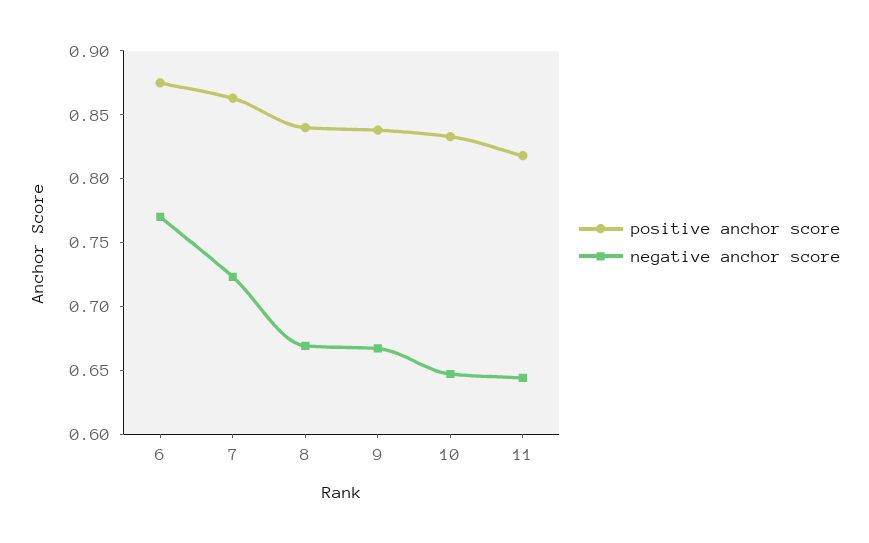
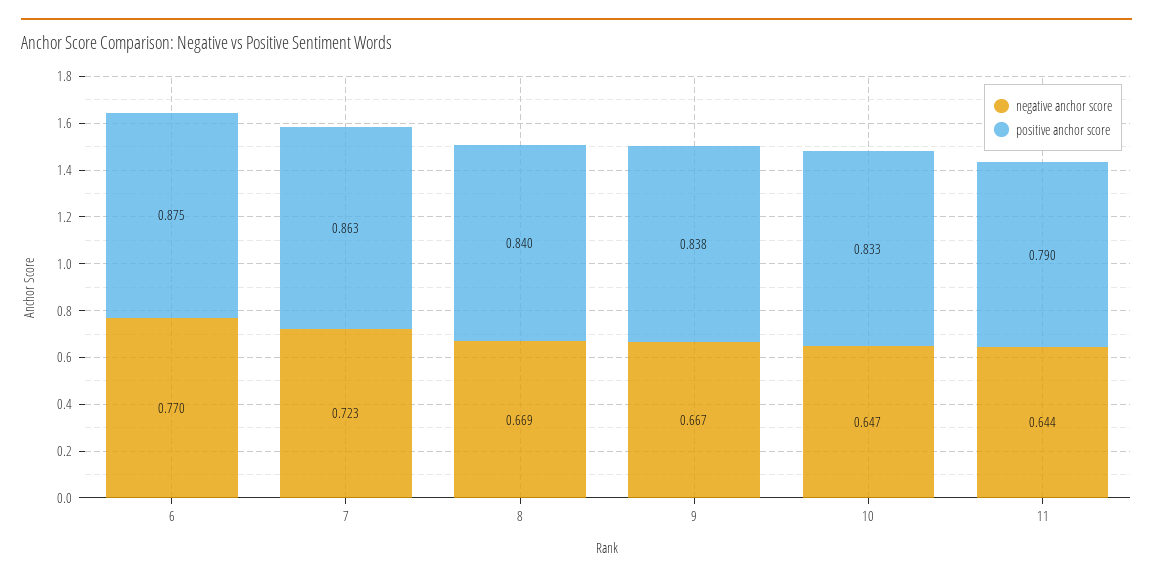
positive anchor score, 11: 0.82 -> 0.79

